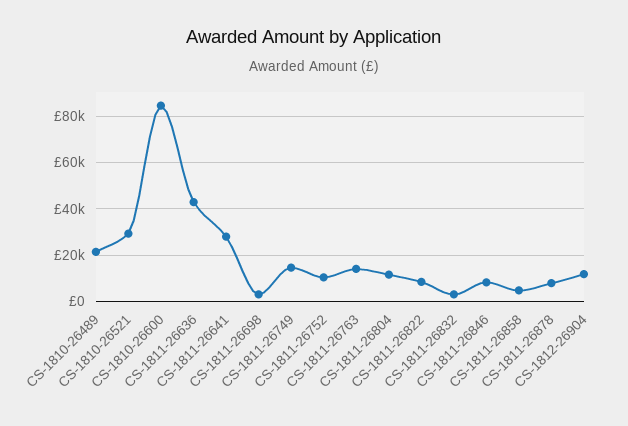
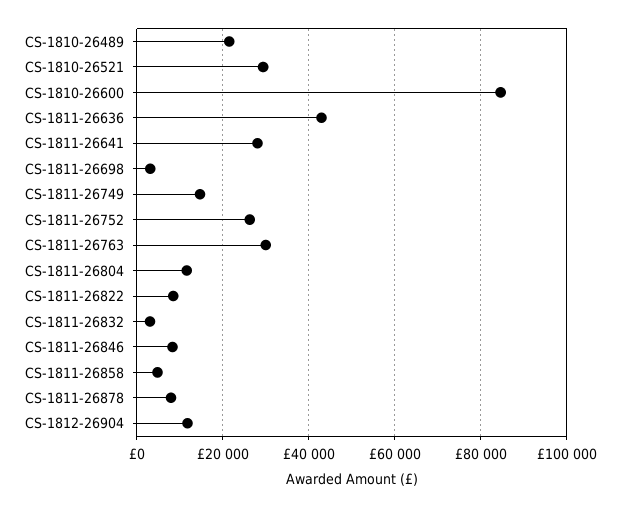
CS-1811-26752: 10000 -> 26000
CS-1811-26763: 15000 -> 30000

